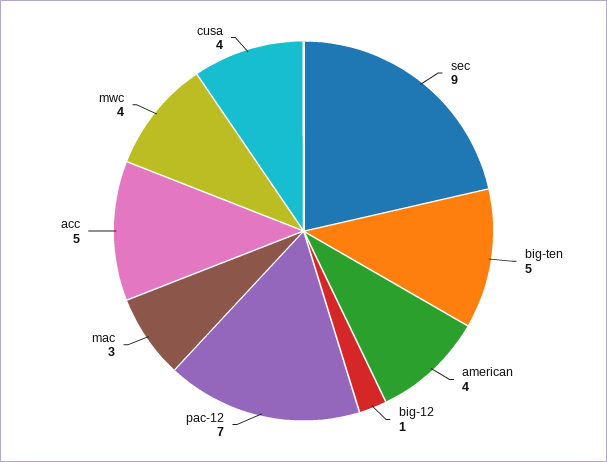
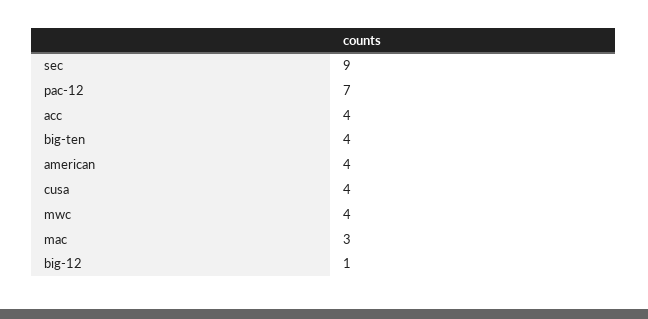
big-ten: 5 -> 4
acc: 5 -> 4

